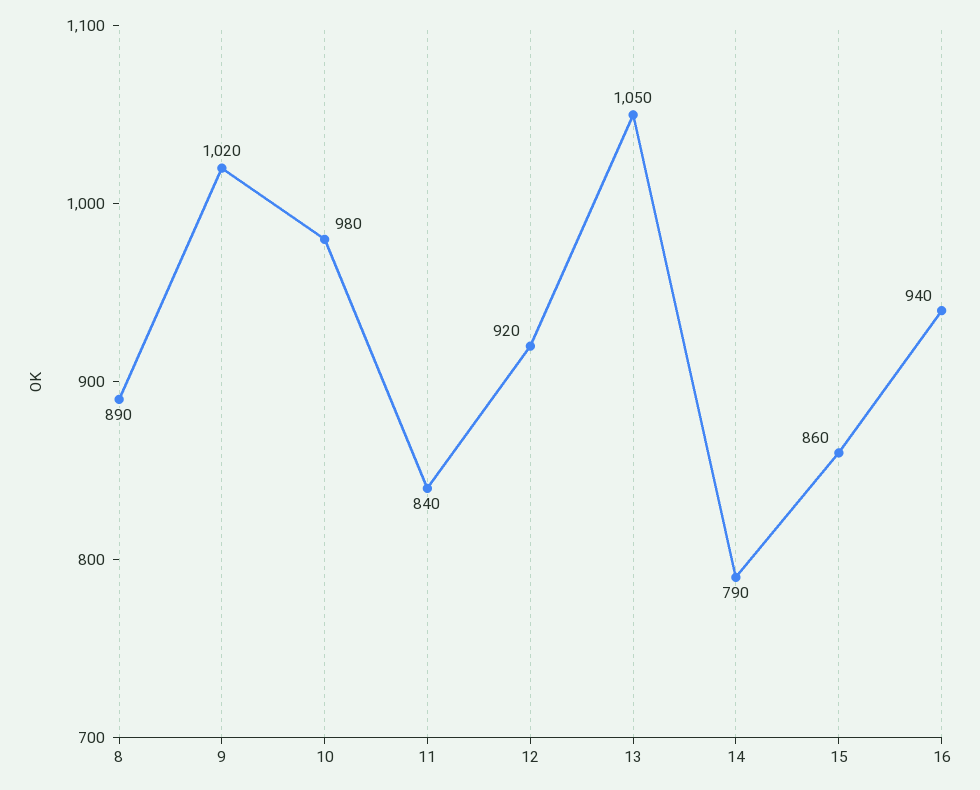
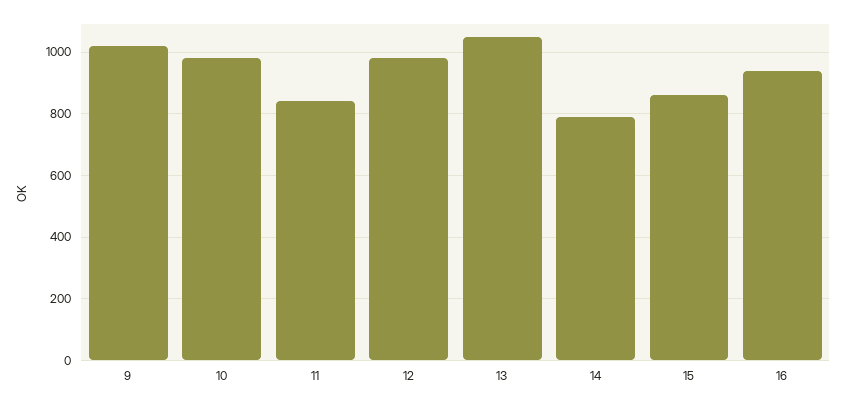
8: 890 -> none
12: 920 -> 980

